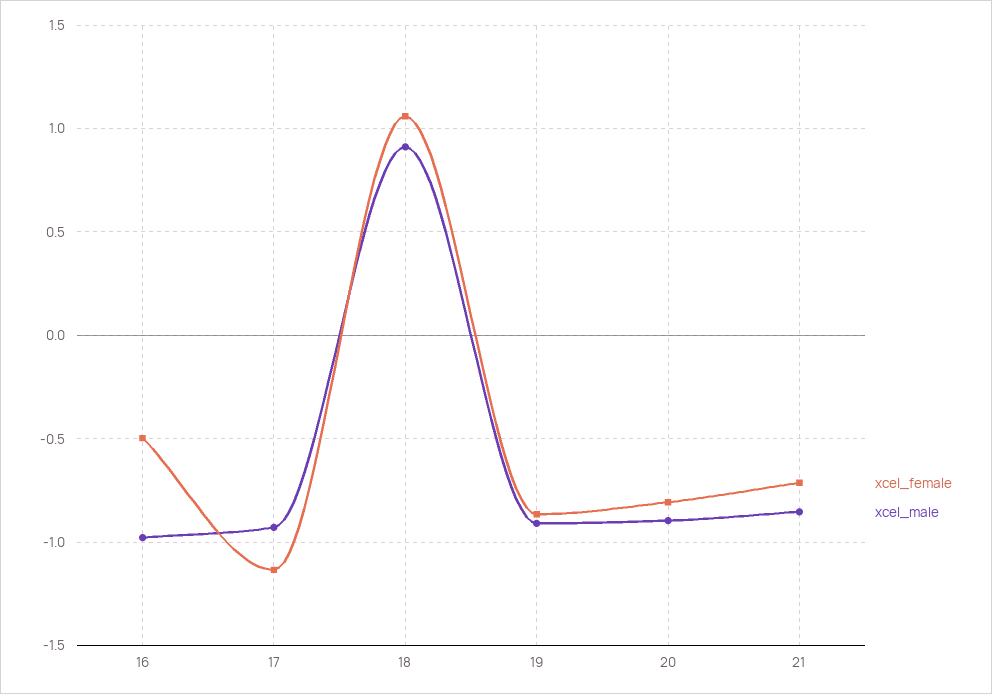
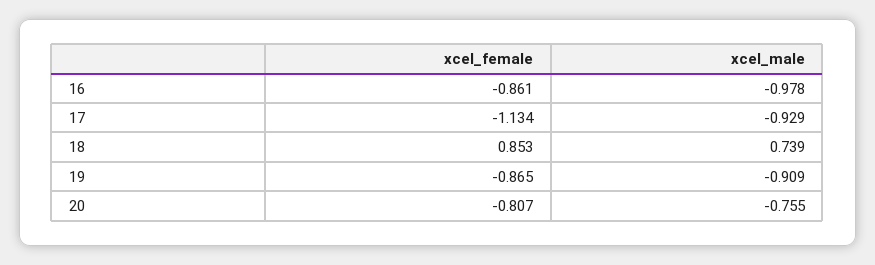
xcel_female, 16: -0.5 -> -0.861
xcel_female, 18: 1.05 -> 0.853
xcel_male, 18: 0.9 -> 0.739
xcel_male, 20: -0.9 -> -0.755
xcel_female, 21: -0.7 -> none
xcel_male, 21: -0.85 -> none

